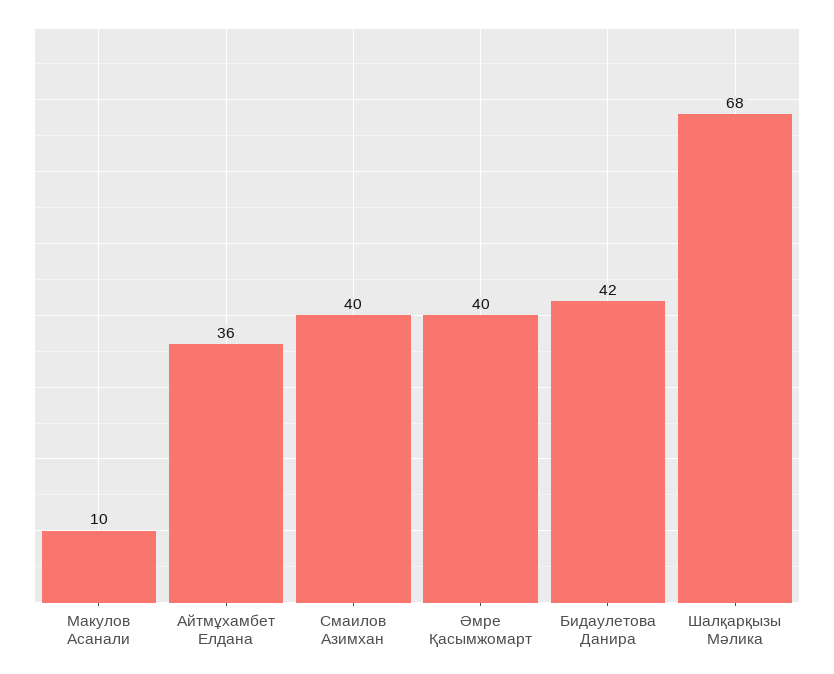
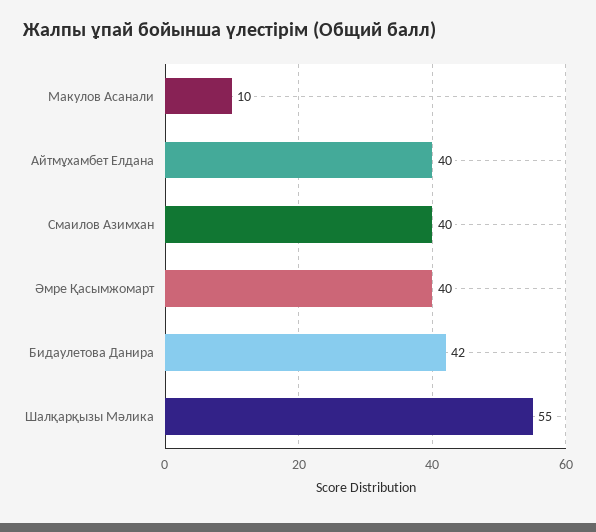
Айтмұхамбет Елдана: 36 -> 40
Шалқарқызы Мәлика: 68 -> 55

